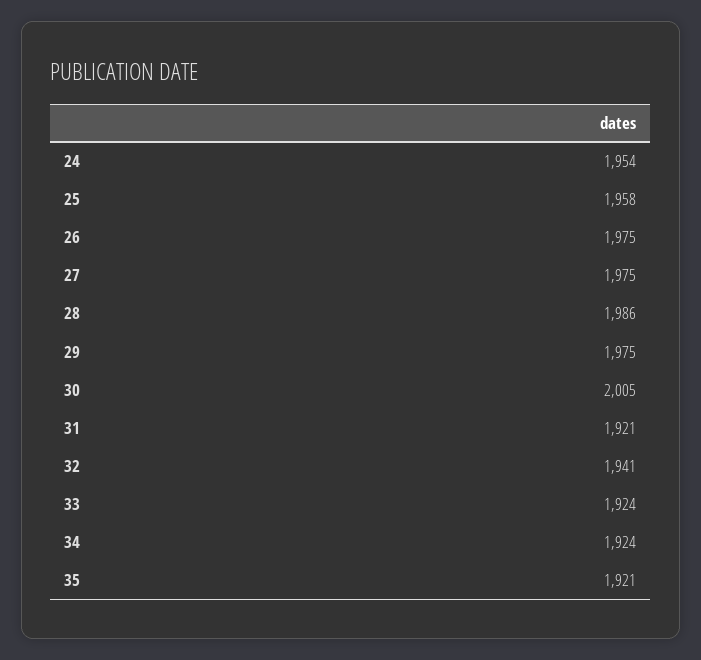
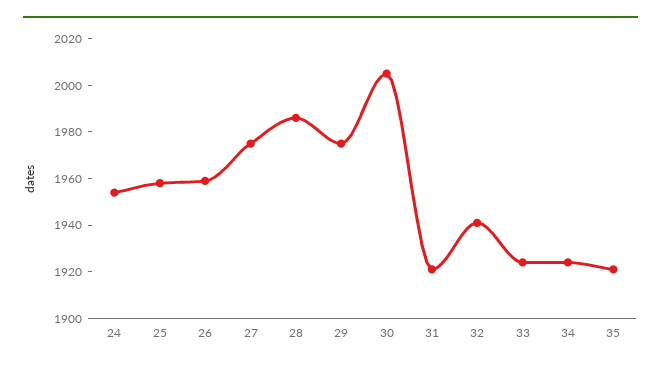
26: 1975 -> 1960

